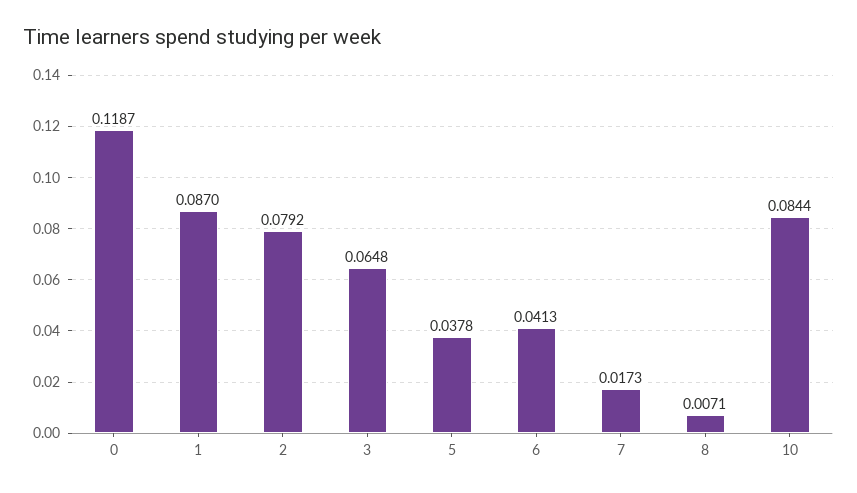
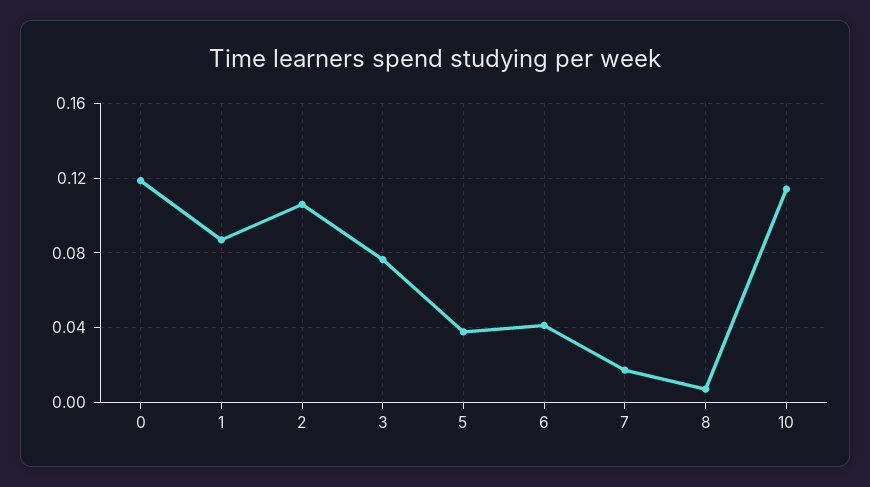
2: 0.0792 -> 0.105
3: 0.0648 -> 0.075
10: 0.0844 -> 0.115

